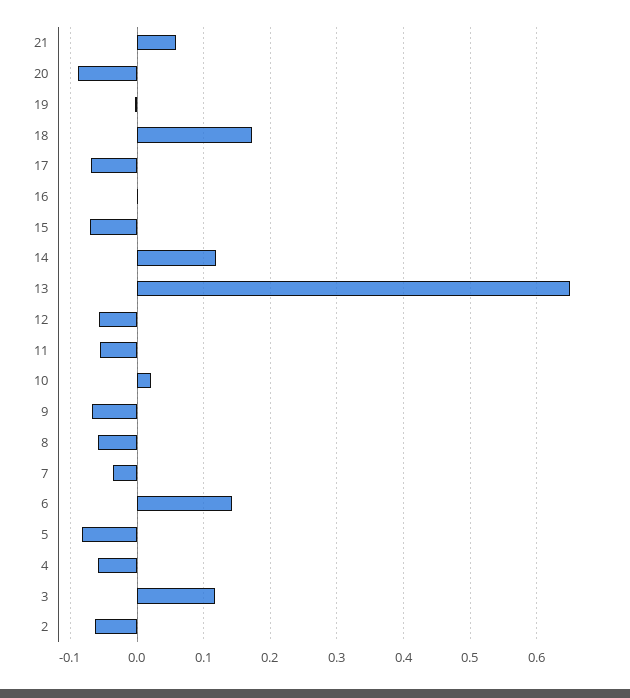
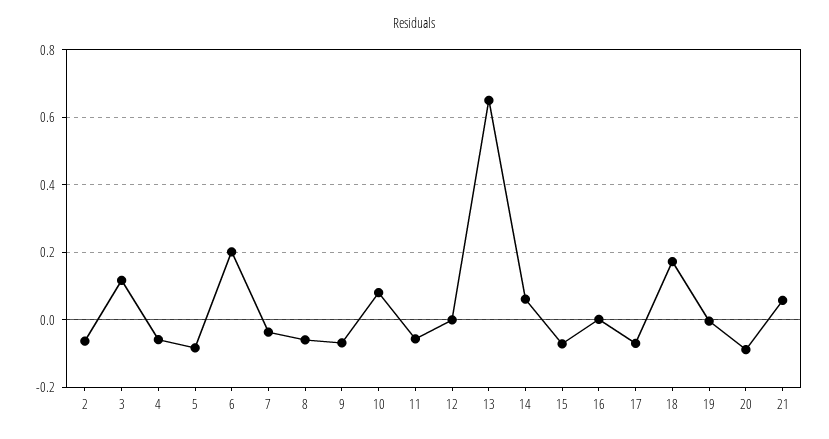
14: 0.12 -> 0.06
12: -0.06 -> 0
10: 0.02 -> 0.08
6: 0.14 -> 0.2

